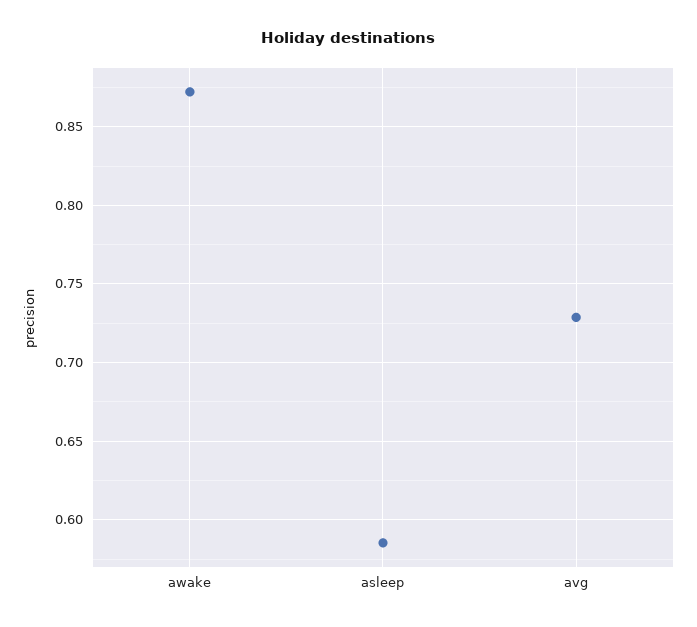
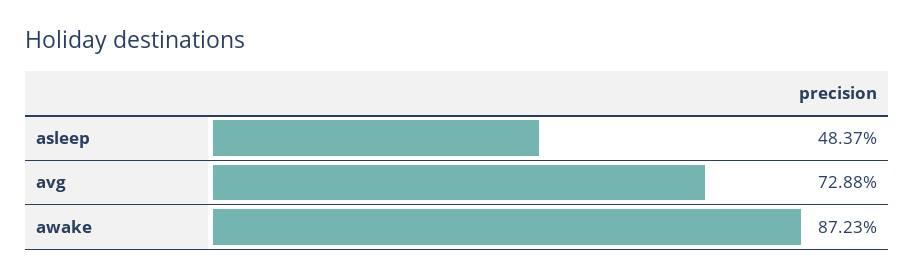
asleep: 0.585 -> 0.4837

